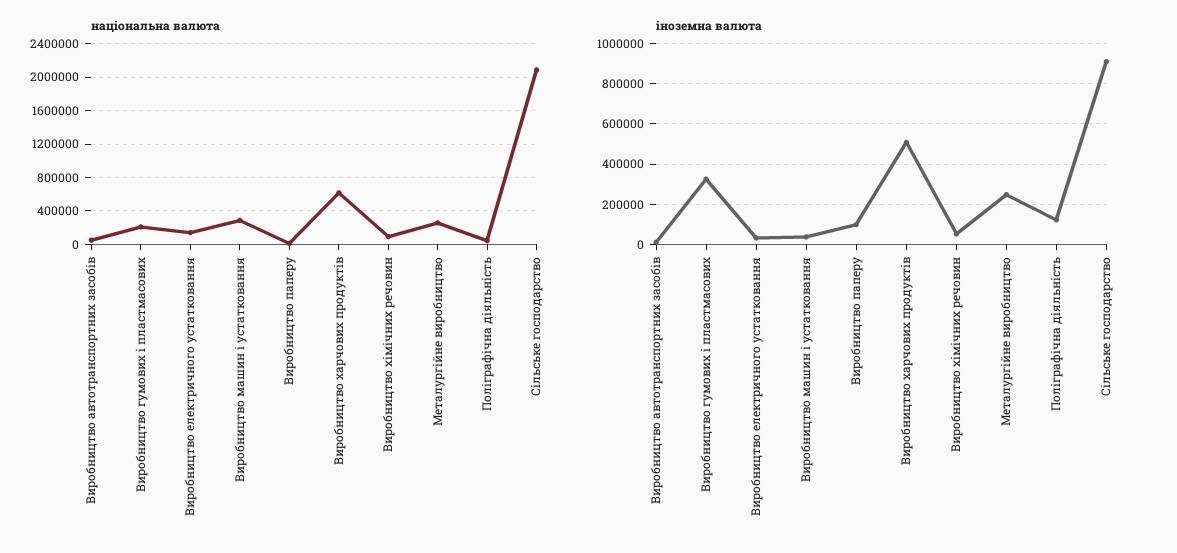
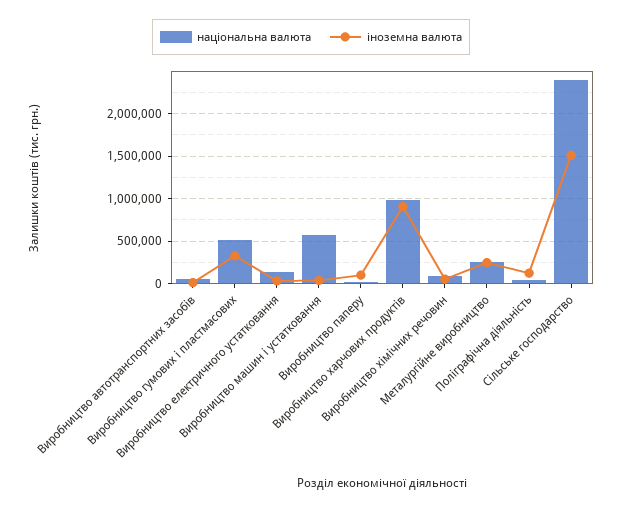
національна валюта, Виробництво гумових і пластмасових: 200000 -> 500000
національна валюта, Виробництво машин і устатковання: 300000 -> 600000
національна валюта, Виробництво харчових продуктів: 600000 -> 1000000
національна валюта, Сільське господарство: 2100000 -> 2400000
іноземна валюта, Виробництво харчових продуктів: 500000 -> 900000
іноземна валюта, Сільське господарство: 900000 -> 1500000

